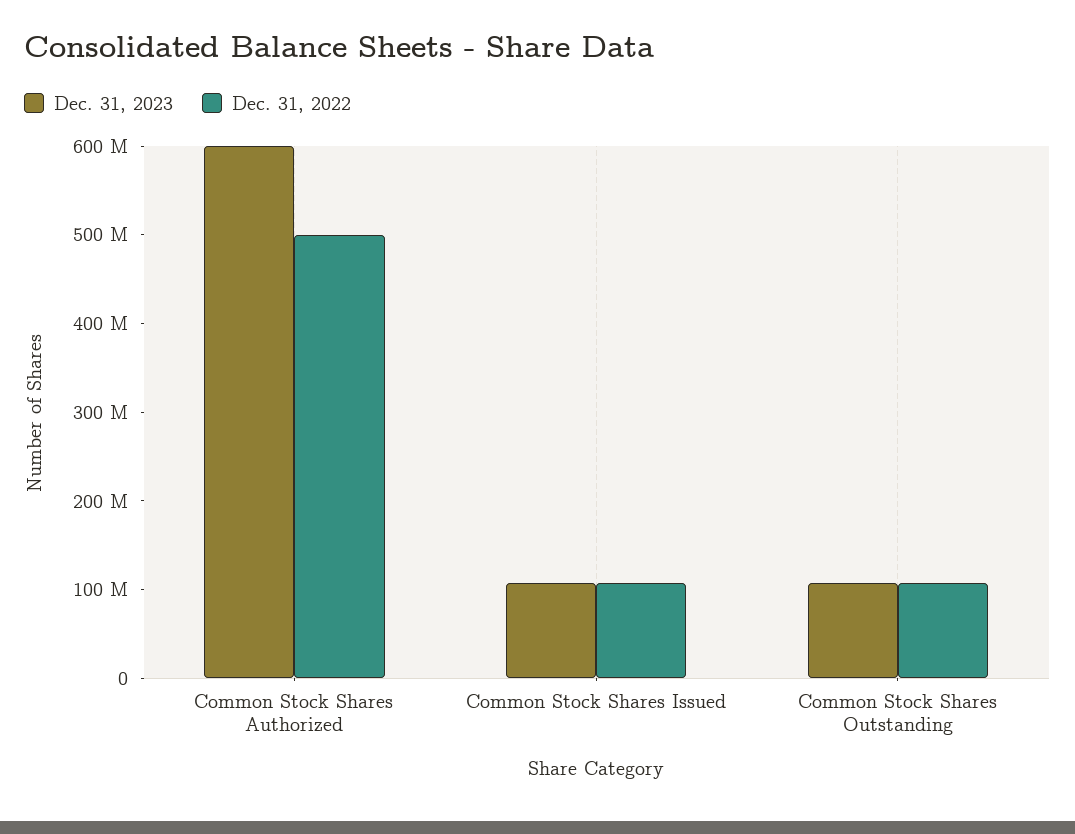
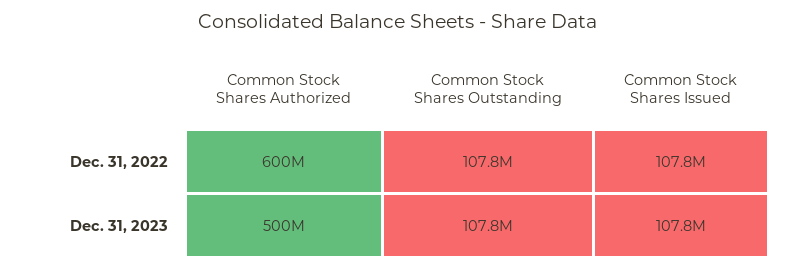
Dec. 31, 2023, Common Stock Shares Authorized: 600000000 -> 500000000
Dec. 31, 2022, Common Stock Shares Authorized: 500000000 -> 600000000

